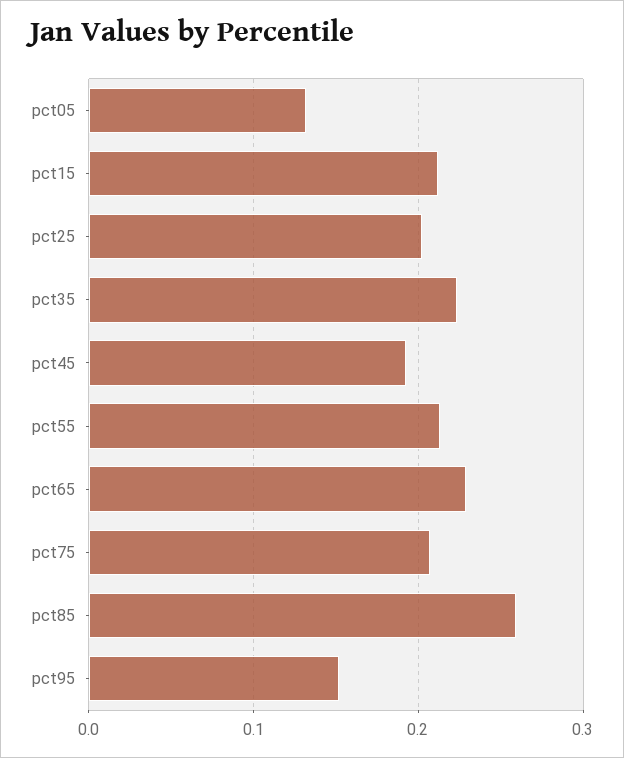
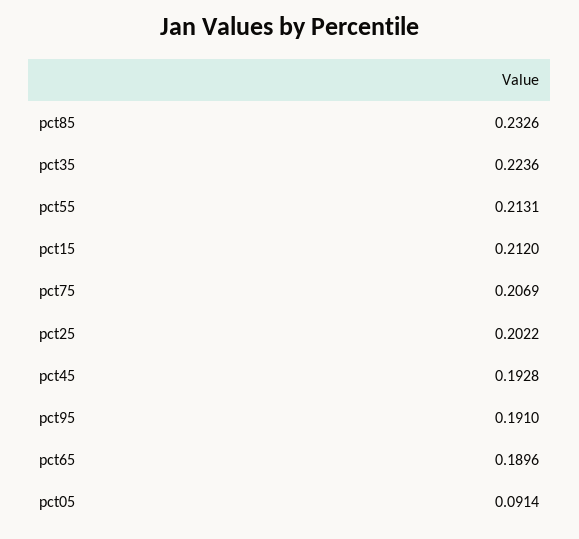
pct05: 0.13 -> 0.0914
pct65: 0.23 -> 0.1896
pct85: 0.26 -> 0.2326
pct95: 0.15 -> 0.191

